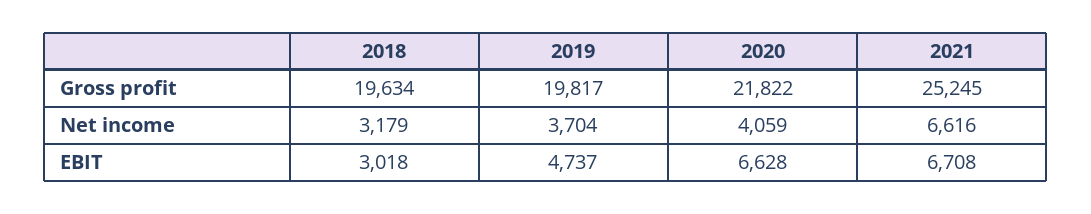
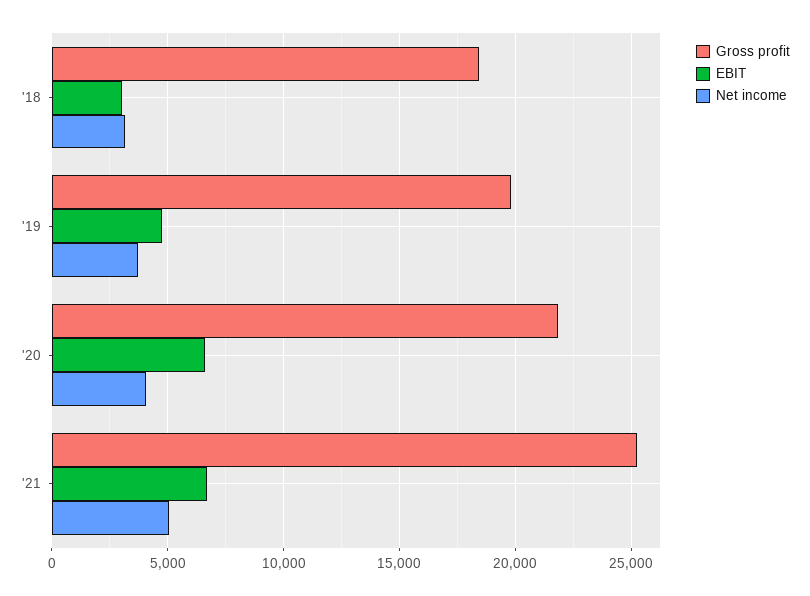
Gross profit, 2018: 19634 -> 18500
Net income, 2021: 6616 -> 5000

